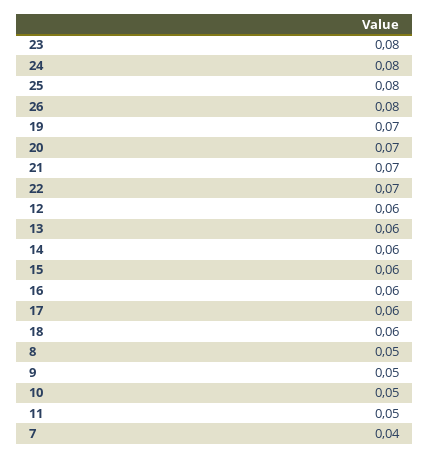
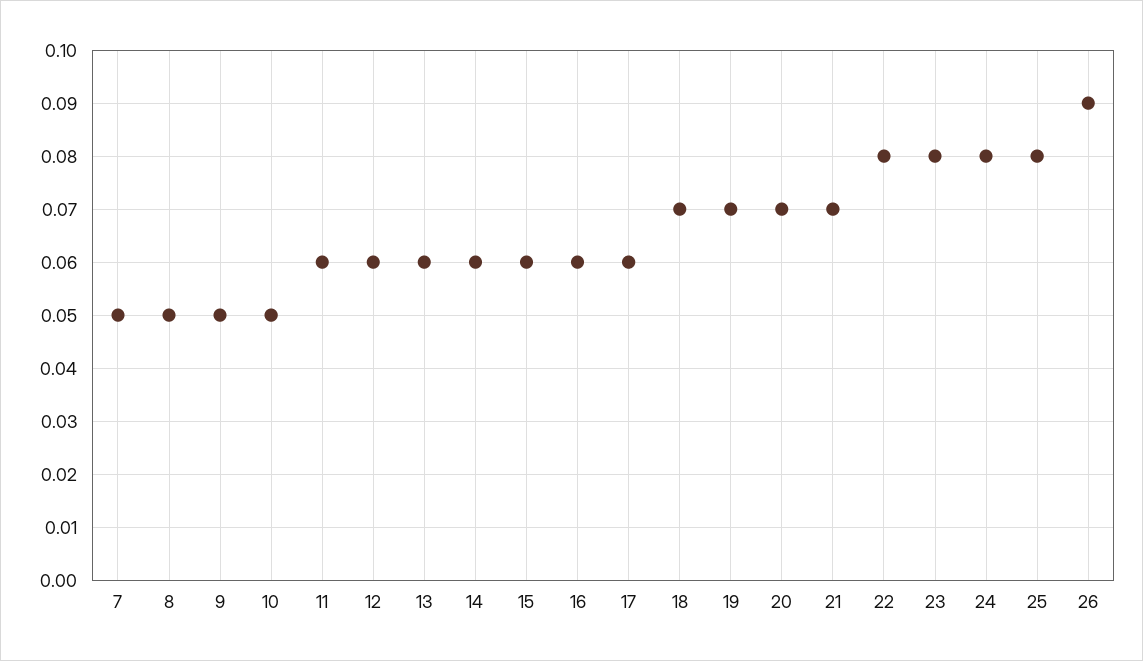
26: 0.08 -> 0.09
22: 0.07 -> 0.08
18: 0.06 -> 0.07
11: 0.05 -> 0.06
7: 0.04 -> 0.05

